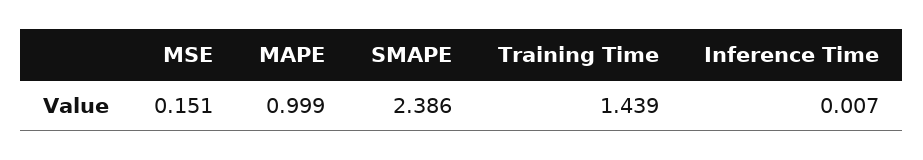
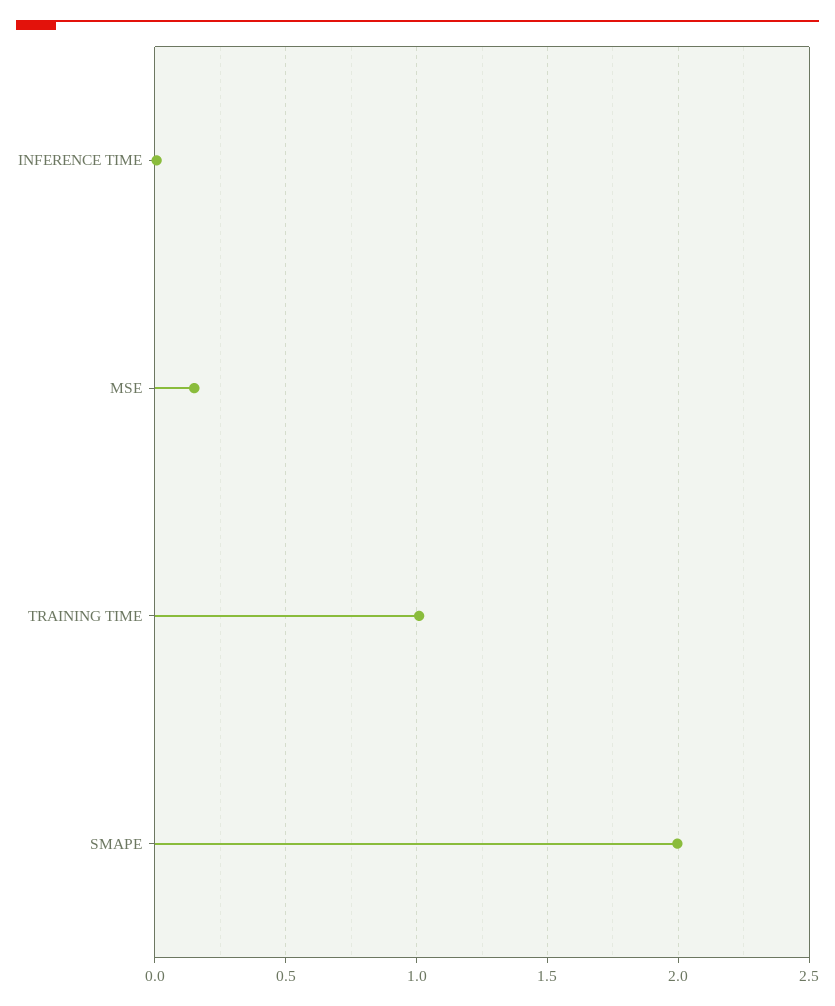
MAPE: 0.999 -> none
SMAPE: 2.386 -> 2
Training Time: 1.439 -> 1

